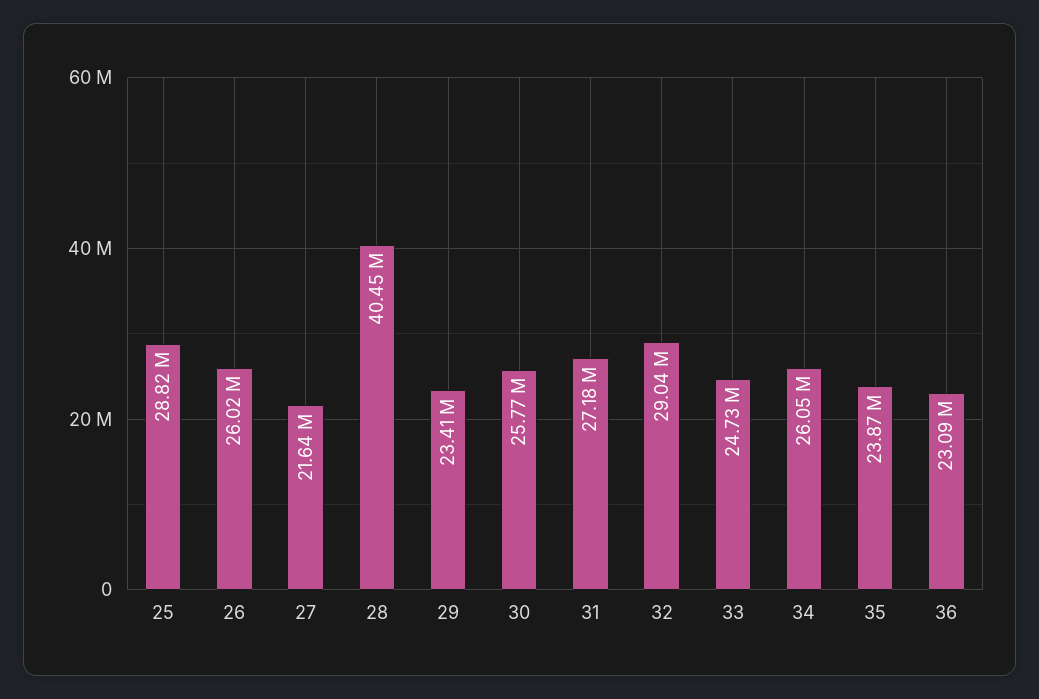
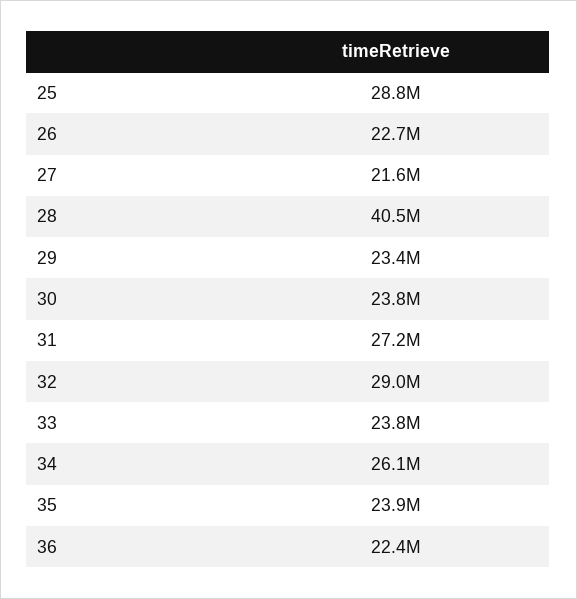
26: 26020000 -> 22700000
30: 25770000 -> 23800000
33: 24730000 -> 23800000
36: 23090000 -> 22400000

